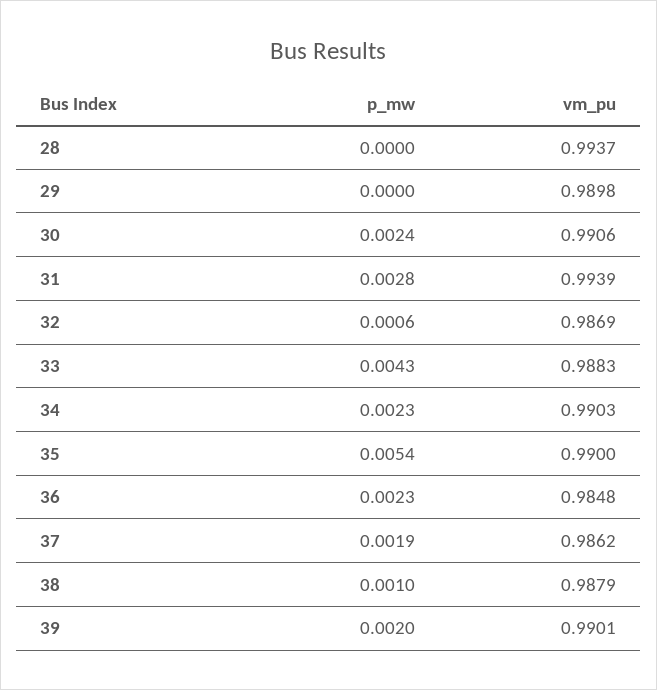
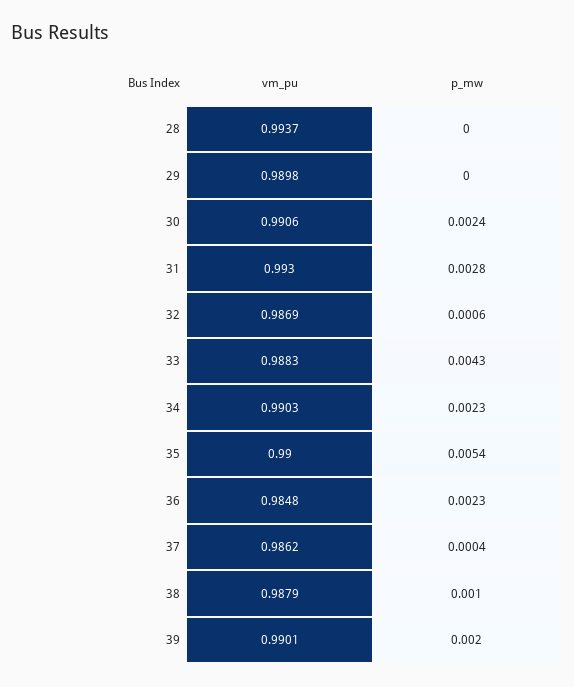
vm_pu, 31: 0.9939 -> 0.993
p_mw, 37: 0.0019 -> 0.0004

